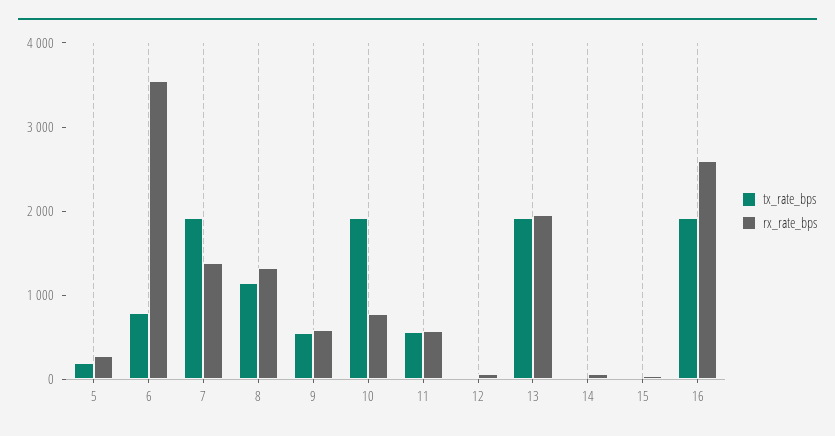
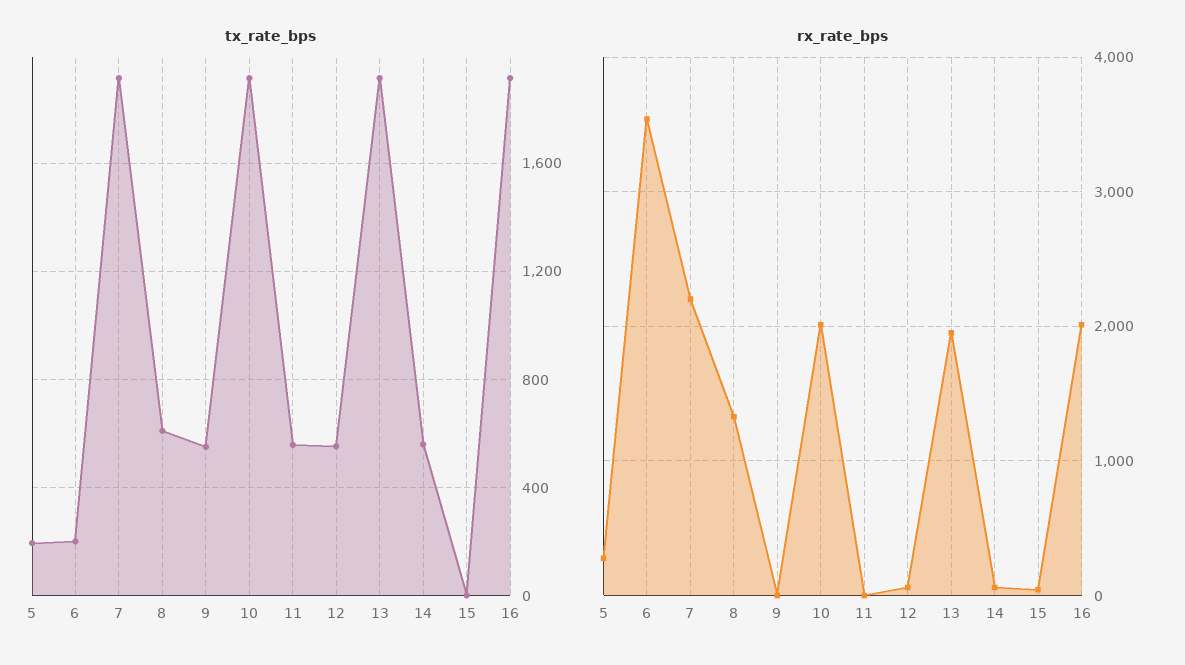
tx_rate_bps, 6: 800 -> 200
rx_rate_bps, 7: 1400 -> 2200
tx_rate_bps, 8: 1200 -> 600
rx_rate_bps, 9: 600 -> 0
rx_rate_bps, 10: 800 -> 2000
rx_rate_bps, 11: 600 -> 0
tx_rate_bps, 12: 0 -> 550
tx_rate_bps, 14: 0 -> 550
rx_rate_bps, 16: 2600 -> 2000

